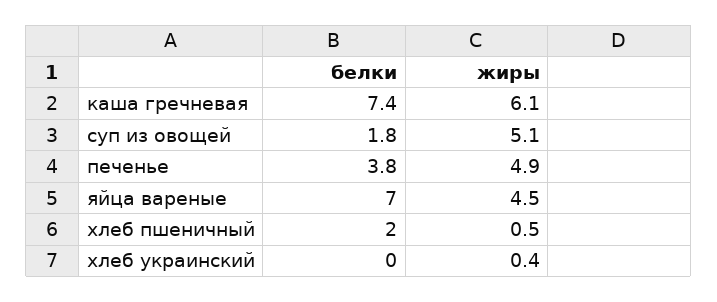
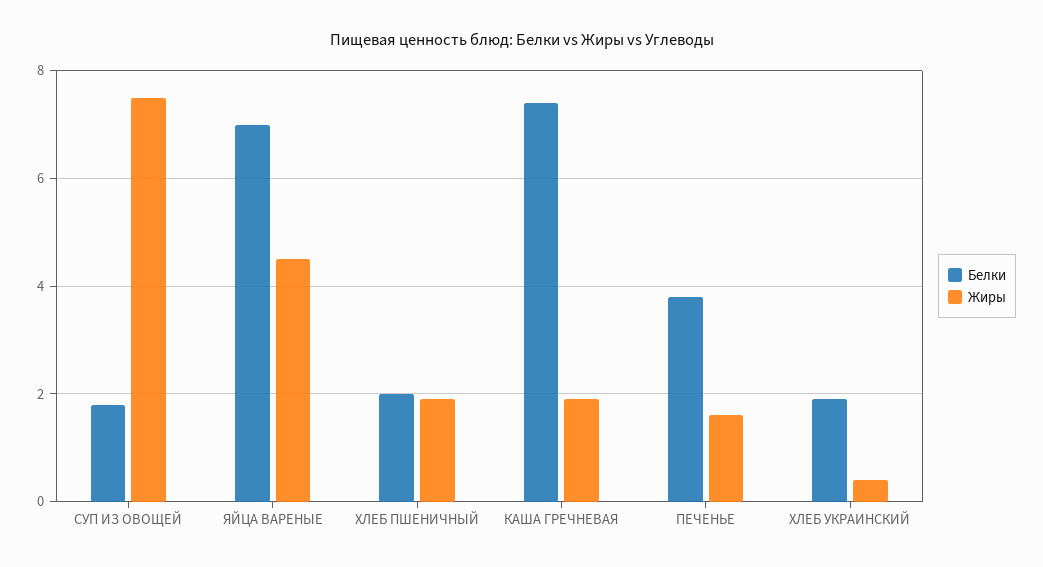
жиры, каша гречневая: 6.1 -> 2
жиры, суп из овощей: 5.1 -> 7.5
жиры, печенье: 4.9 -> 1.5
жиры, хлеб пшеничный: 0.5 -> 2
белки, хлеб украинский: 0 -> 2

